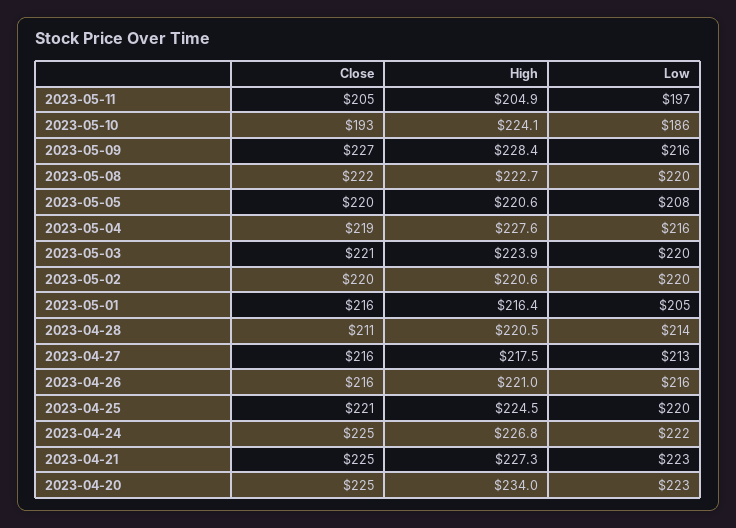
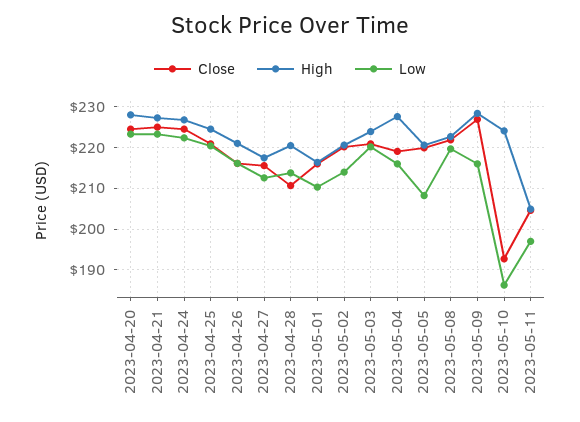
Low, 2023-05-02: 220 -> 214
Low, 2023-05-01: 205 -> 210
High, 2023-04-20: 234 -> 228

